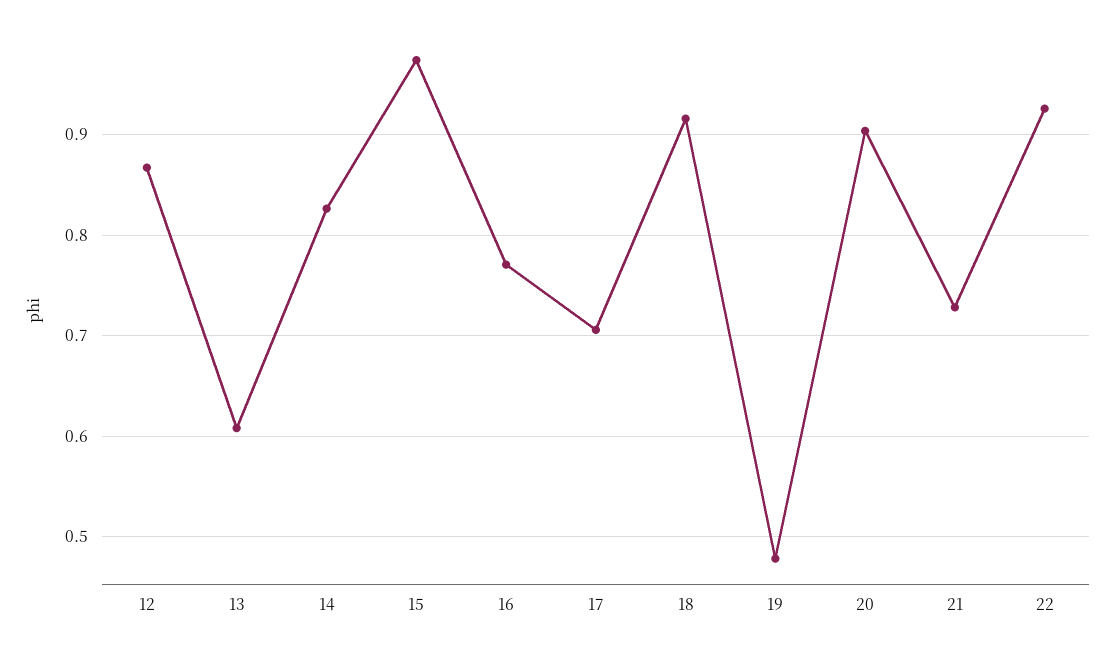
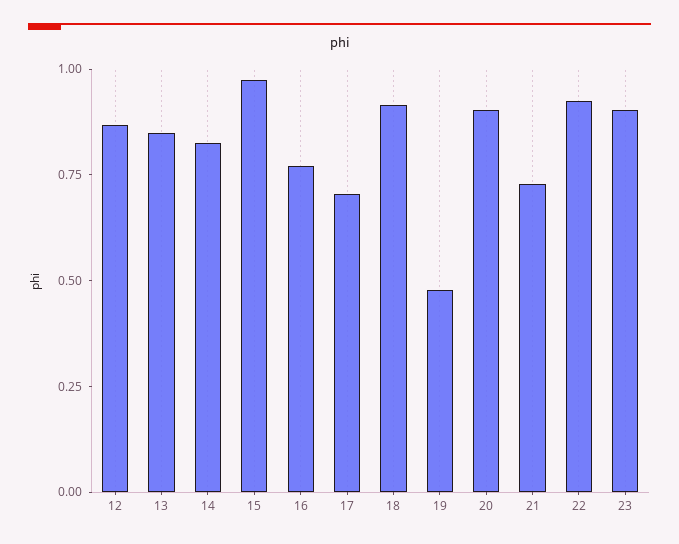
13: 0.61 -> 0.85
23: none -> 0.9

